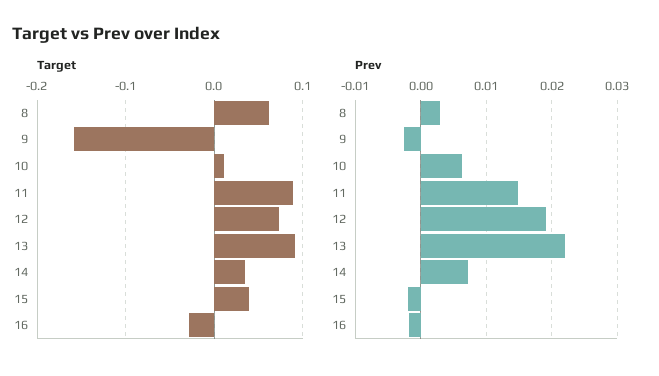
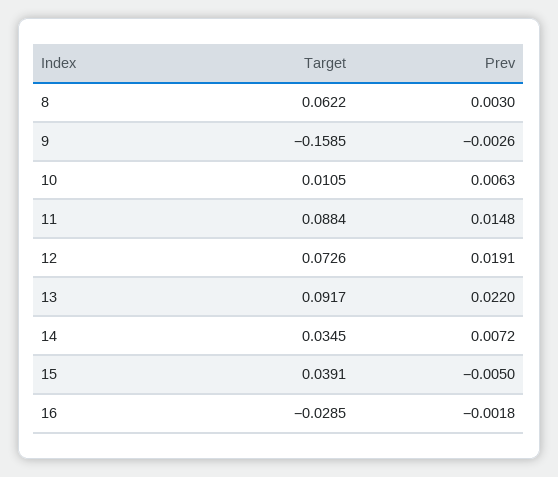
Prev, 15: -0.002 -> -0.005

